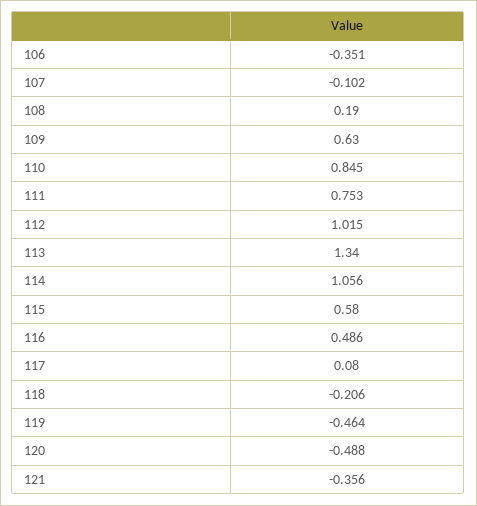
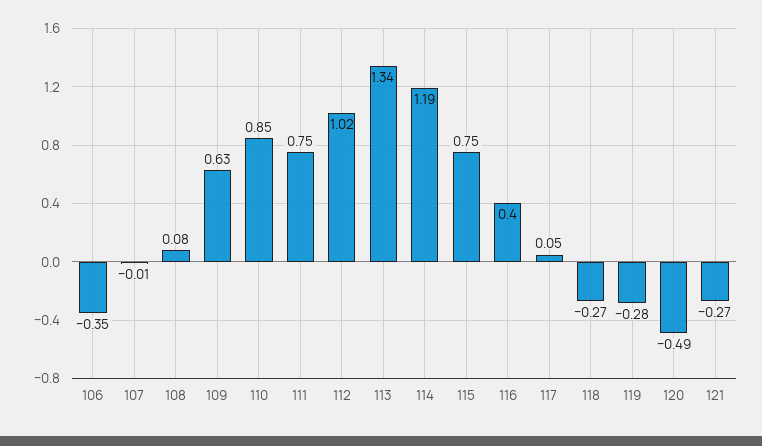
107: -0.102 -> -0.01
108: 0.19 -> 0.08
114: 1.056 -> 1.19
115: 0.58 -> 0.75
116: 0.486 -> 0.4
117: 0.08 -> 0.05
118: -0.206 -> -0.27
119: -0.464 -> -0.28
121: -0.356 -> -0.27

